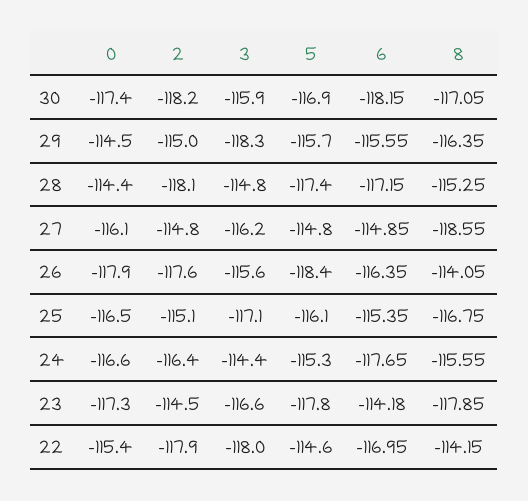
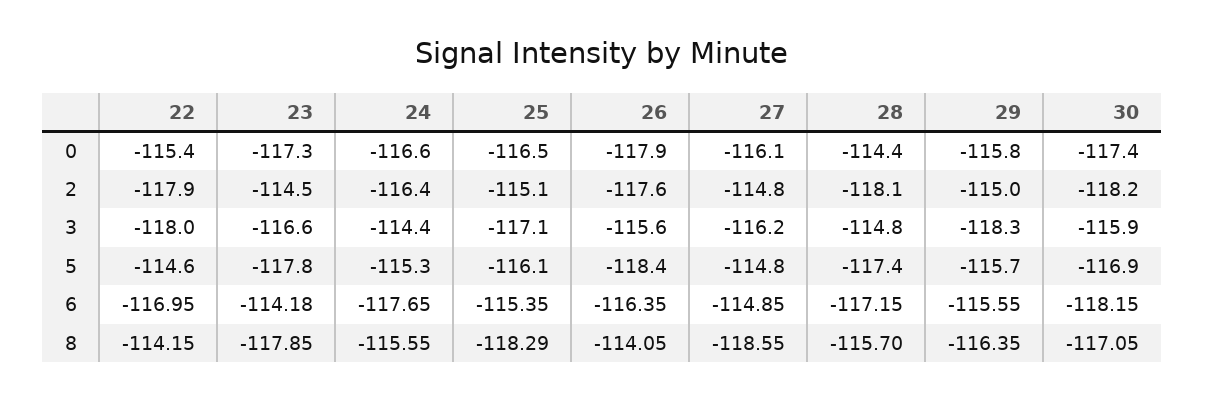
0, 29: -114.5 -> -115.8
8, 28: -115.25 -> -115.7
8, 25: -116.75 -> -118.29

